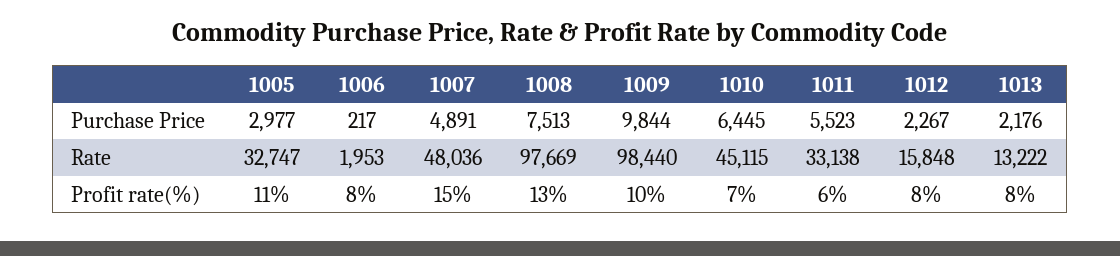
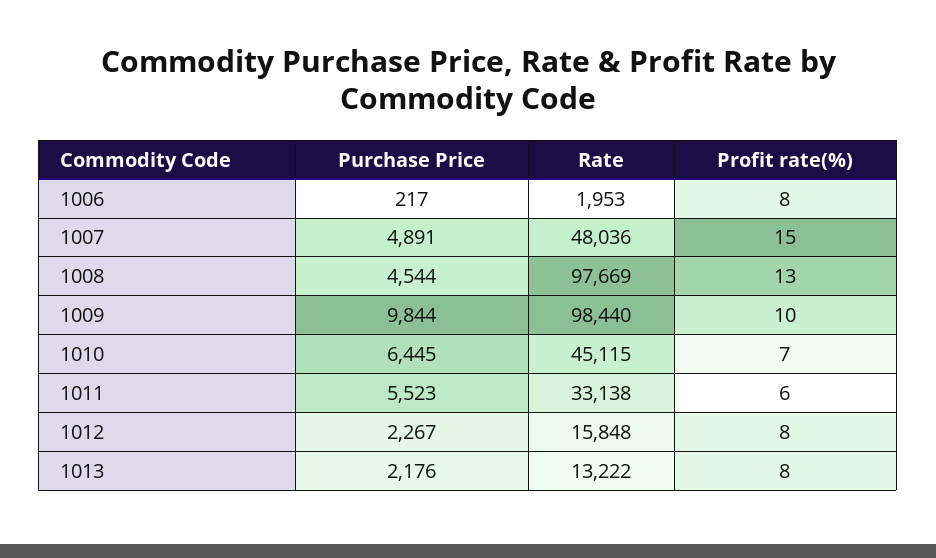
1005, Purchase Price: 2977 -> none
1008, Purchase Price: 7513 -> 4544
1005, Rate: 32747 -> none
1005, Profit rate(%): 11 -> none

